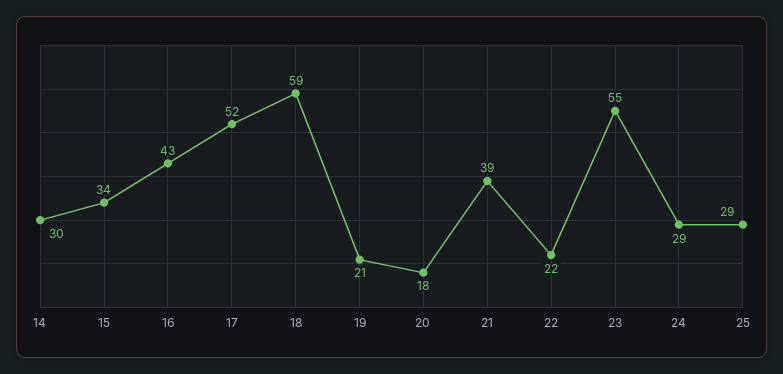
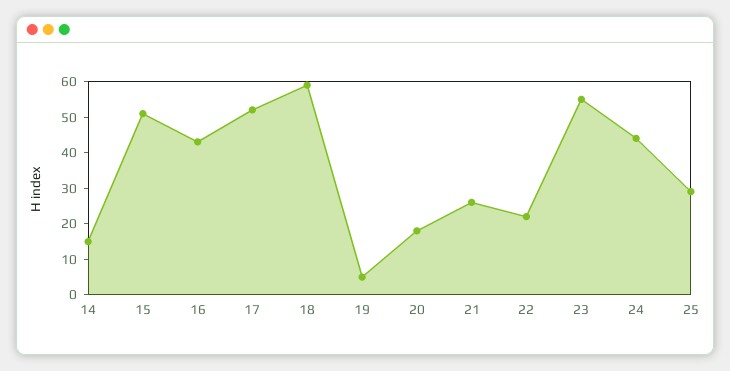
14: 30 -> 15
15: 34 -> 50
19: 21 -> 5
21: 39 -> 25
24: 29 -> 45

